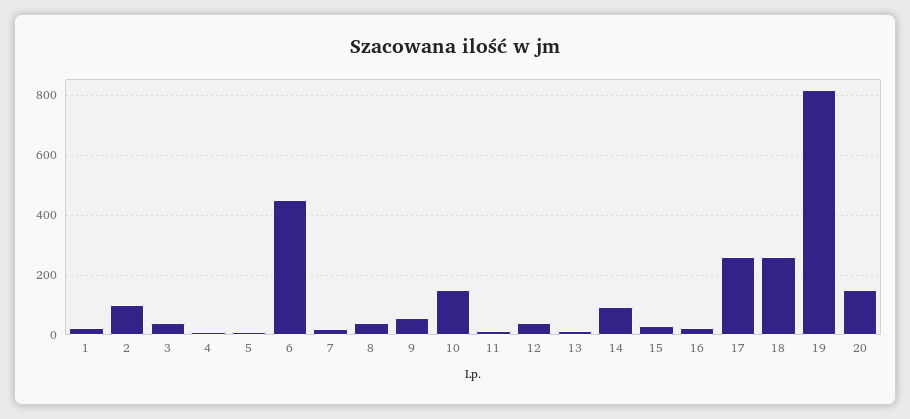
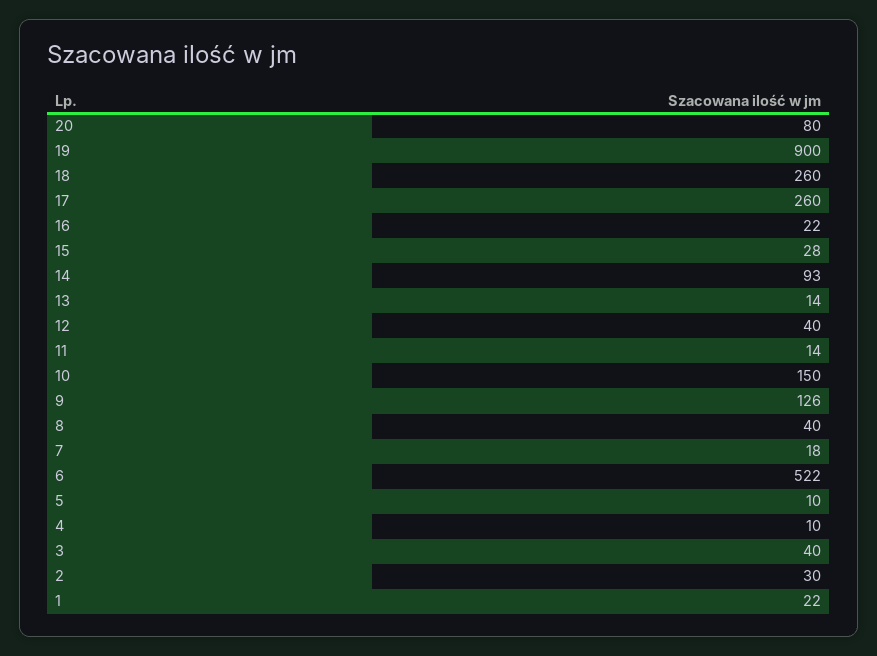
2: 100 -> 30
6: 450 -> 522
9: 50 -> 126
19: 825 -> 900
20: 150 -> 80

